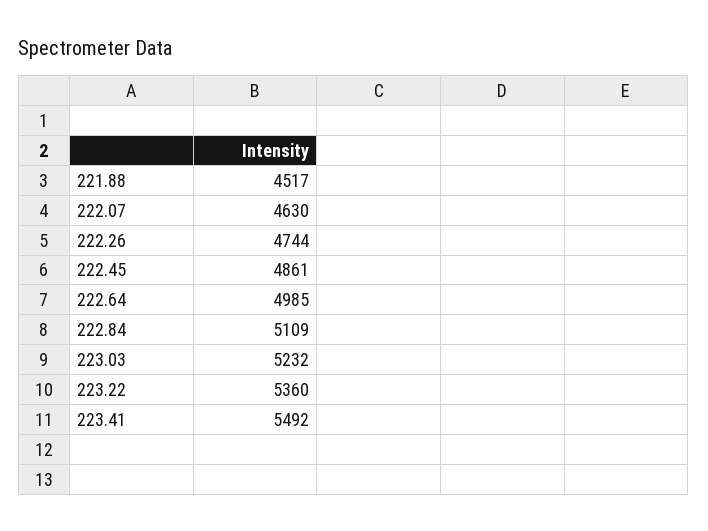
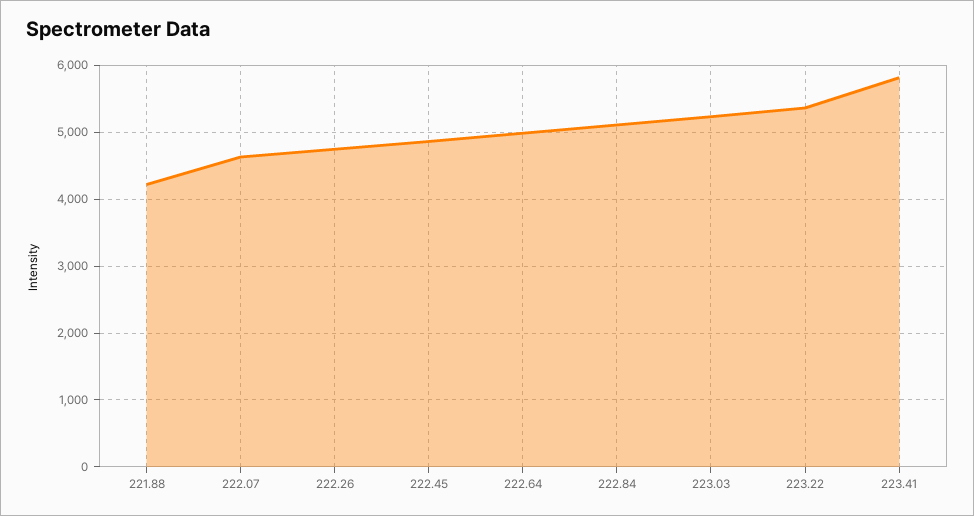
221.88: 4517 -> 4200
223.41: 5492 -> 5800

